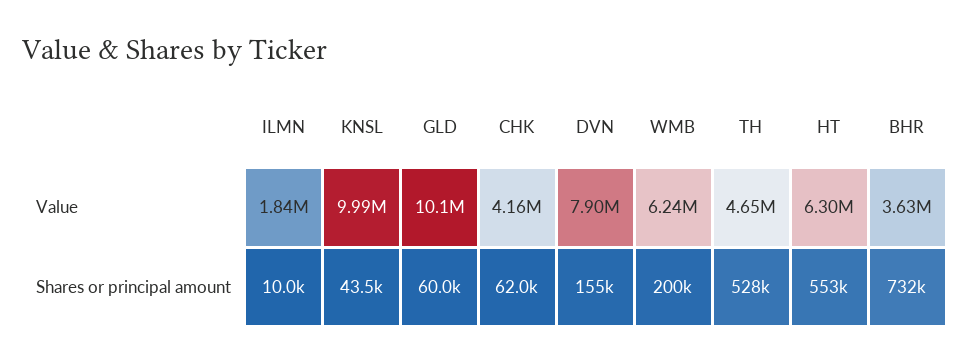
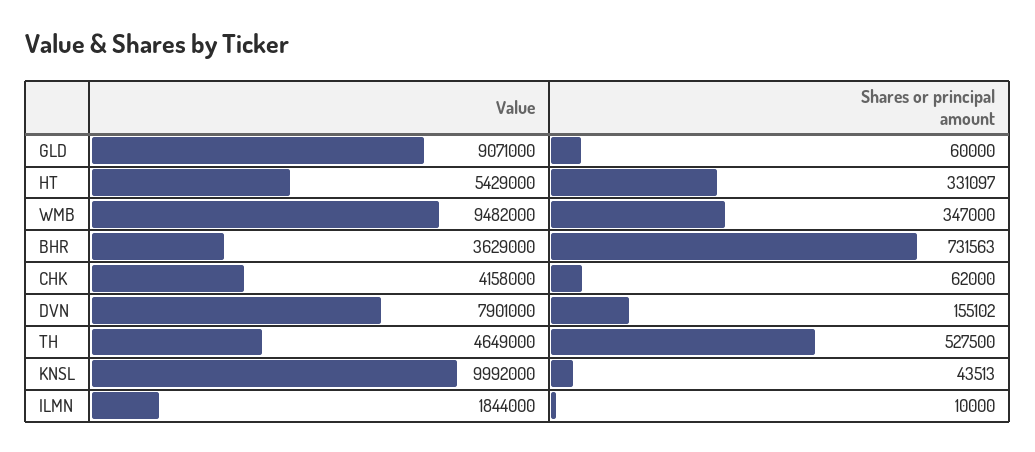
GLD, Value: 10100000 -> 9071000
WMB, Value: 6240000 -> 9482000
HT, Value: 6300000 -> 5429000
WMB, Shares or principal amount: 200000 -> 347000
HT, Shares or principal amount: 553000 -> 331097

